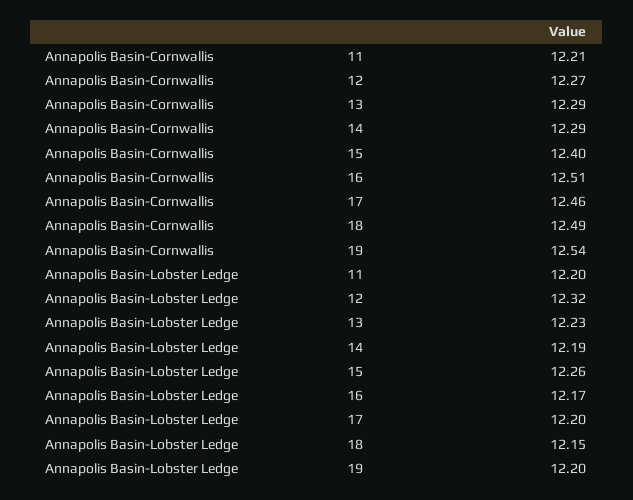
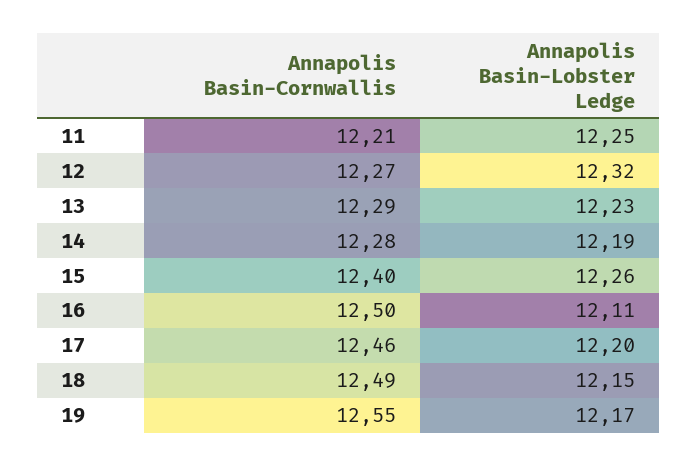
Annapolis Basin-Cornwallis, 14: 12.29 -> 12.28
Annapolis Basin-Cornwallis, 16: 12.51 -> 12.5
Annapolis Basin-Cornwallis, 19: 12.54 -> 12.55
Annapolis Basin-Lobster Ledge, 11: 12.2 -> 12.25
Annapolis Basin-Lobster Ledge, 16: 12.17 -> 12.11
Annapolis Basin-Lobster Ledge, 19: 12.2 -> 12.17

